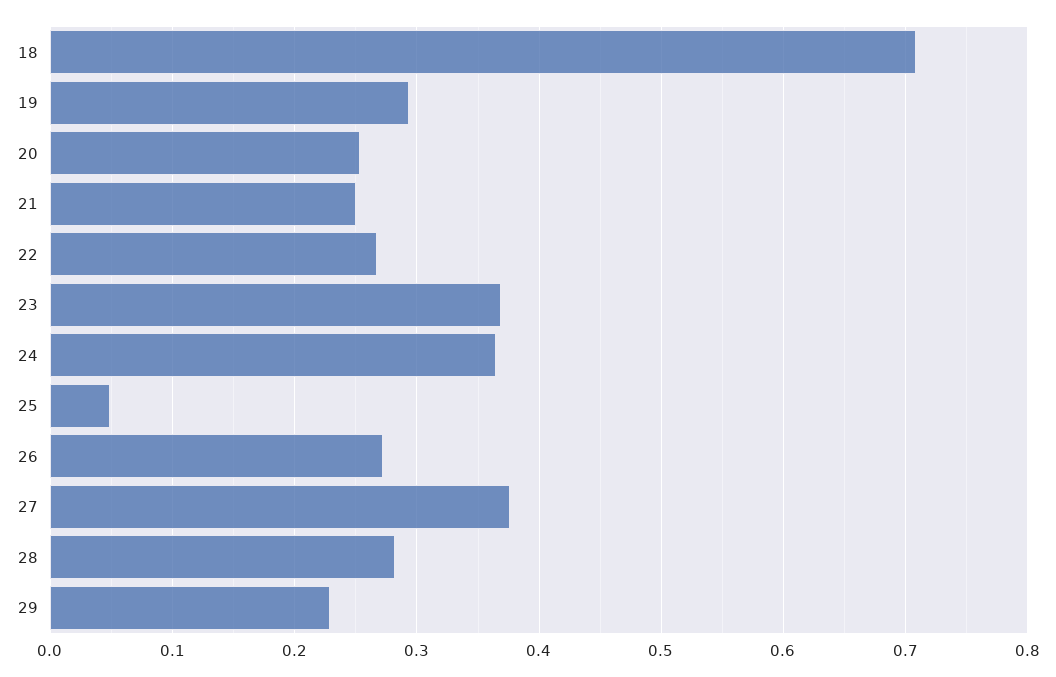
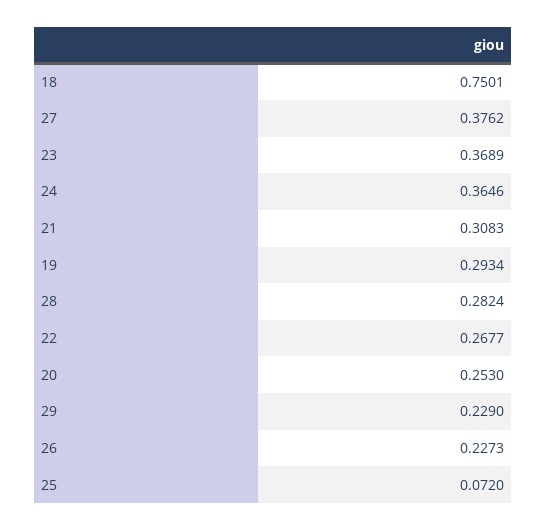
18: 0.71 -> 0.7501
21: 0.25 -> 0.3083
25: 0.05 -> 0.072
26: 0.27 -> 0.2273

